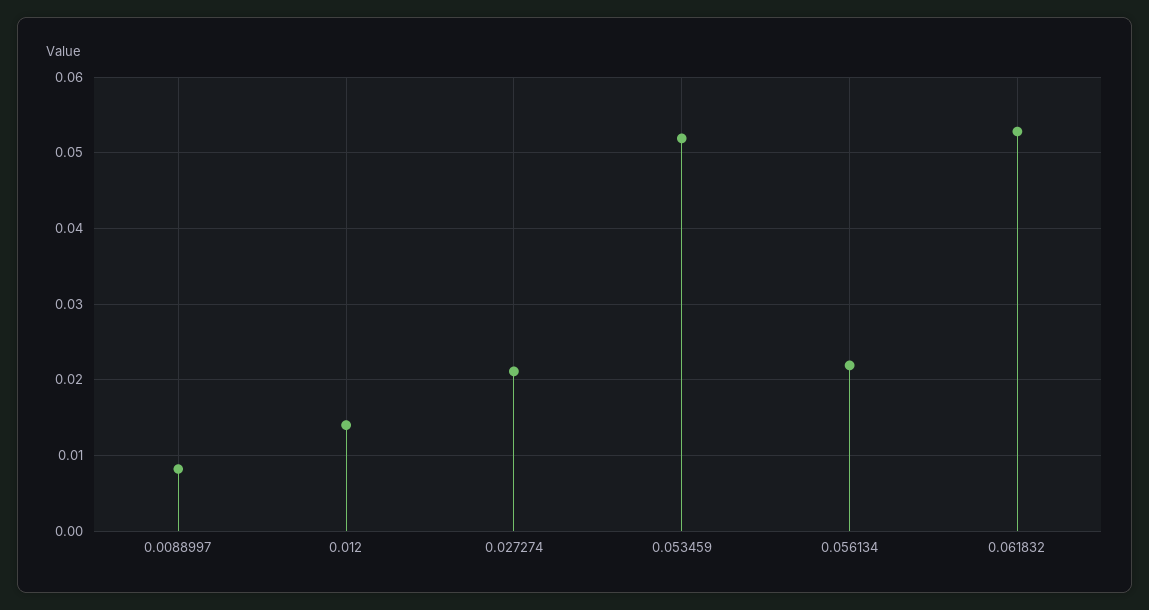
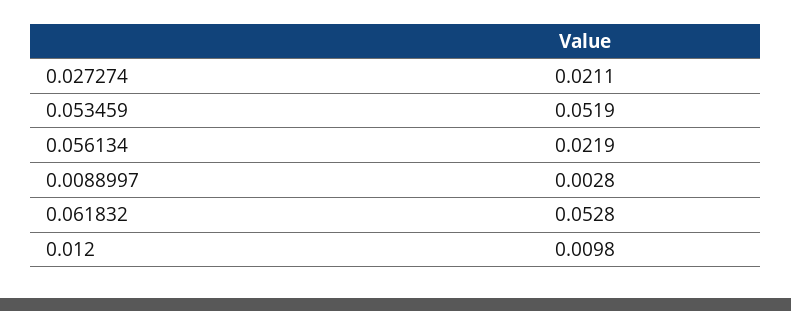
0.0088997: 0.008 -> 0.0028
0.012: 0.014 -> 0.0098

